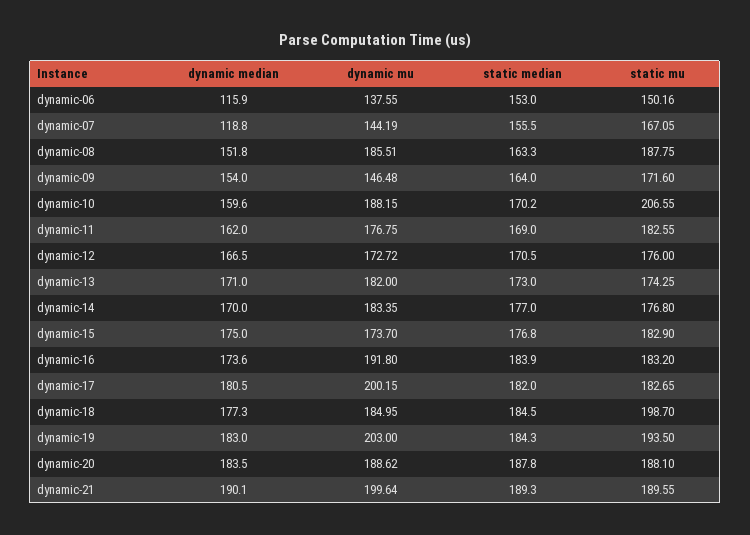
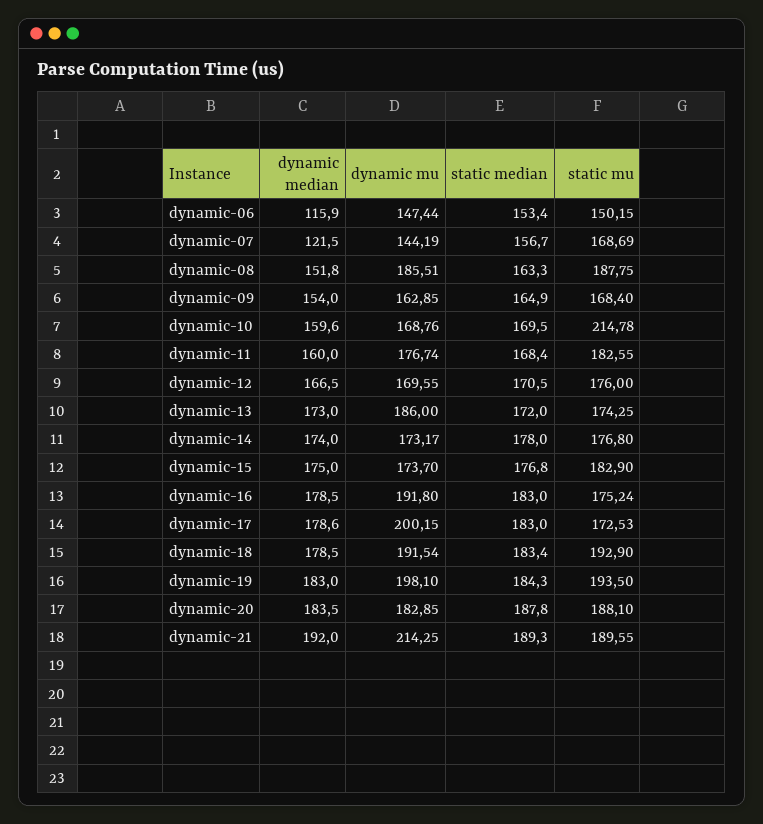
dynamic mu, dynamic-06: 137.55 -> 147.44
static median, dynamic-06: 153 -> 153.4
static mu, dynamic-06: 150.16 -> 150.15
dynamic median, dynamic-07: 118.8 -> 121.5
static median, dynamic-07: 155.5 -> 156.7
static mu, dynamic-07: 167.05 -> 168.69
dynamic mu, dynamic-09: 146.48 -> 162.85
static median, dynamic-09: 164 -> 164.9
static mu, dynamic-09: 171.6 -> 168.4
dynamic mu, dynamic-10: 188.15 -> 168.76
static median, dynamic-10: 170.2 -> 169.5
static mu, dynamic-10: 206.55 -> 214.78
dynamic median, dynamic-11: 162 -> 160
dynamic mu, dynamic-11: 176.75 -> 176.74
static median, dynamic-11: 169 -> 168.4
dynamic mu, dynamic-12: 172.72 -> 169.55
dynamic median, dynamic-13: 171 -> 173
dynamic mu, dynamic-13: 182 -> 186
static median, dynamic-13: 173 -> 172
dynamic median, dynamic-14: 170 -> 174
dynamic mu, dynamic-14: 183.35 -> 173.17
static median, dynamic-14: 177 -> 178
dynamic median, dynamic-16: 173.6 -> 178.5
static median, dynamic-16: 183.9 -> 183
static mu, dynamic-16: 183.2 -> 175.24
dynamic median, dynamic-17: 180.5 -> 178.6
static median, dynamic-17: 182 -> 183
static mu, dynamic-17: 182.65 -> 172.53
dynamic median, dynamic-18: 177.3 -> 178.5
dynamic mu, dynamic-18: 184.95 -> 191.54
static median, dynamic-18: 184.5 -> 183.4
static mu, dynamic-18: 198.7 -> 192.9
dynamic mu, dynamic-19: 203 -> 198.1
dynamic mu, dynamic-20: 188.62 -> 182.85
dynamic median, dynamic-21: 190.1 -> 192
dynamic mu, dynamic-21: 199.64 -> 214.25

